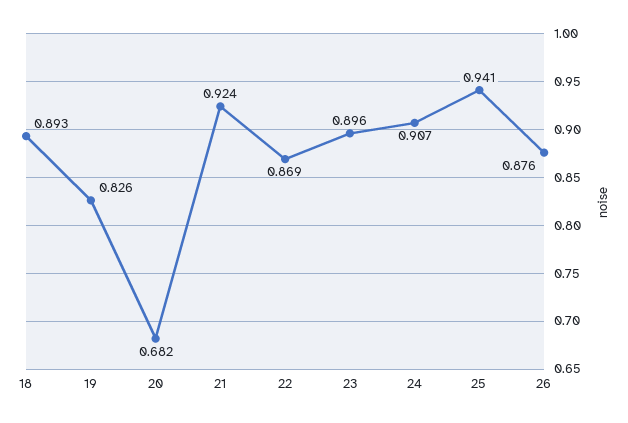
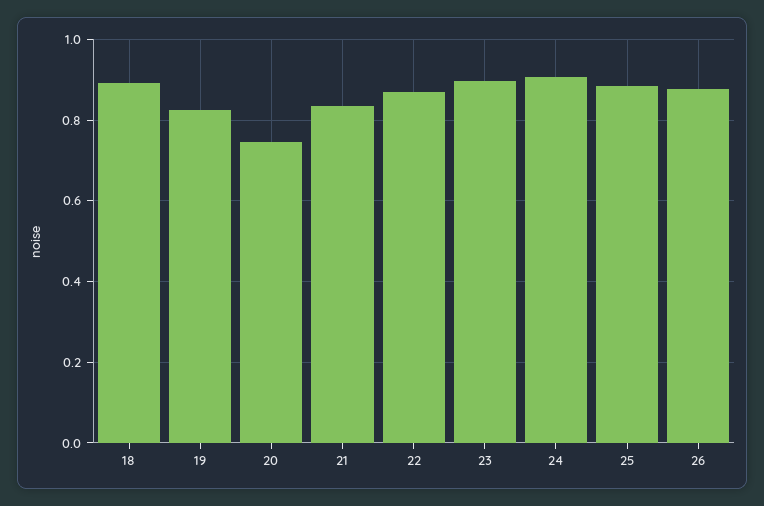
20: 0.682 -> 0.74
21: 0.924 -> 0.84
25: 0.941 -> 0.88

